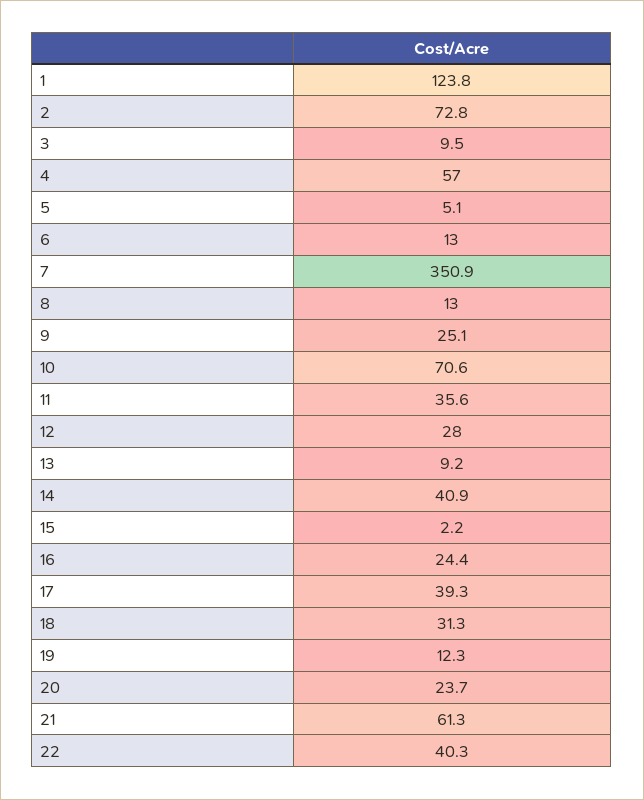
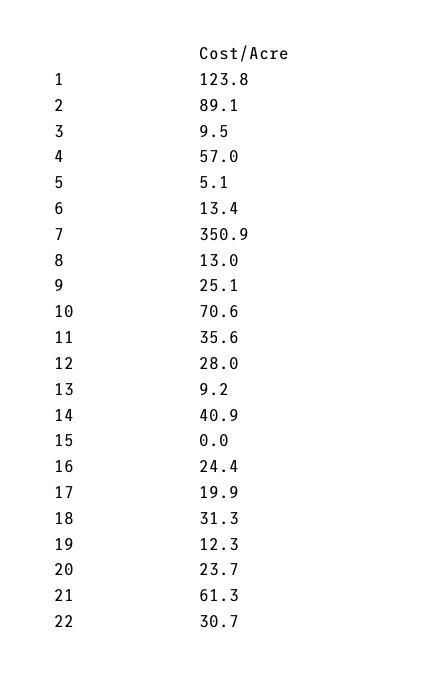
2: 72.8 -> 89.1
6: 13 -> 13.4
15: 2.2 -> 0
17: 39.3 -> 19.9
22: 40.3 -> 30.7

